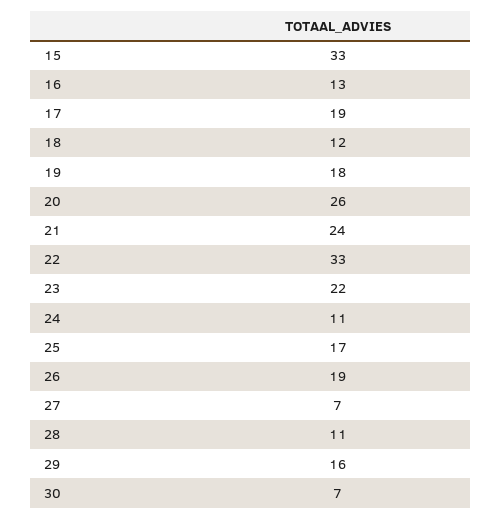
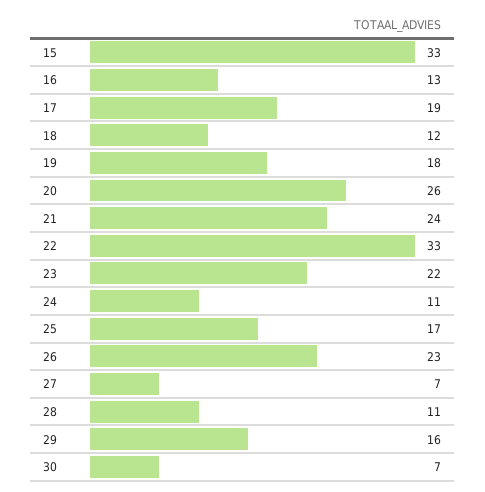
26: 19 -> 23

